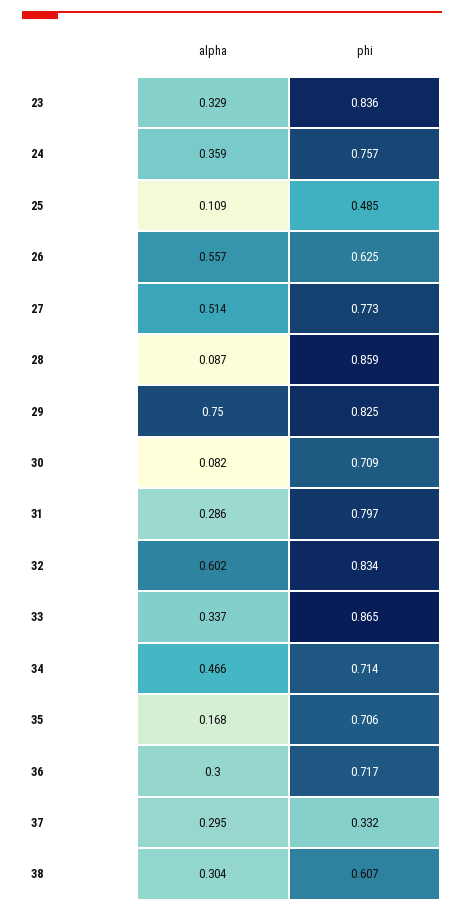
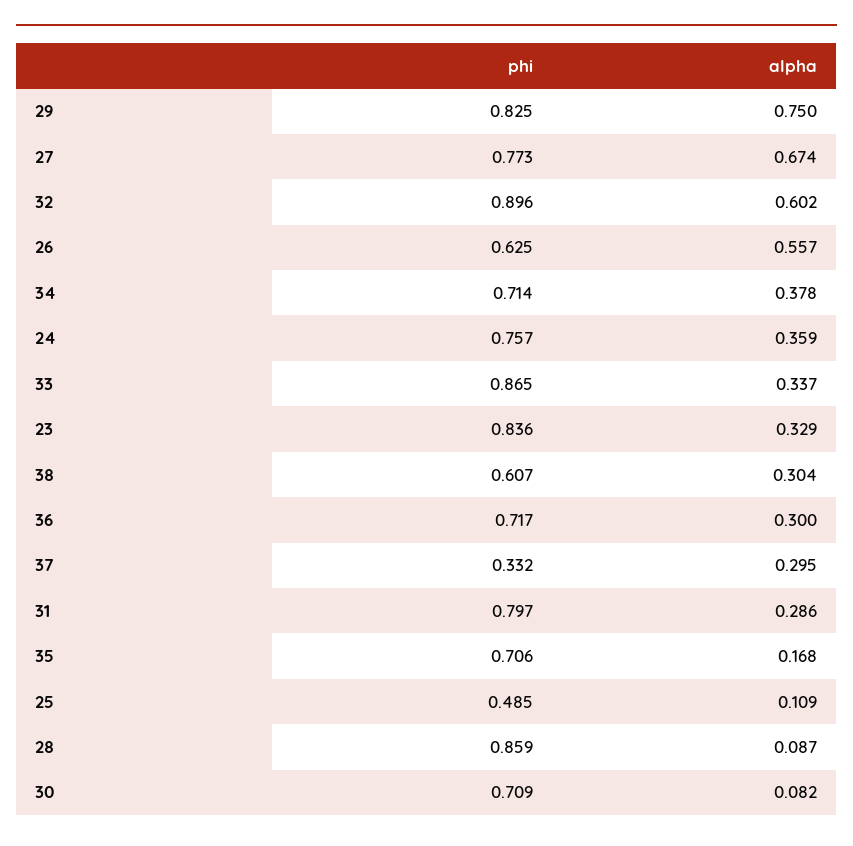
alpha, 27: 0.514 -> 0.674
phi, 32: 0.834 -> 0.896
alpha, 34: 0.466 -> 0.378

